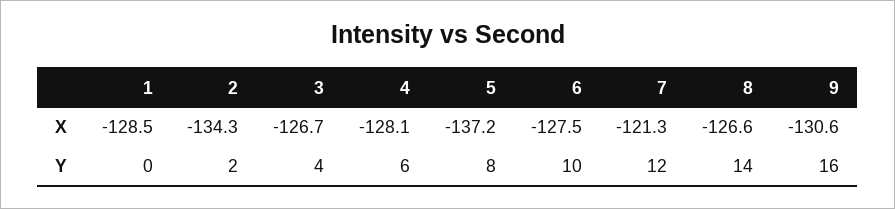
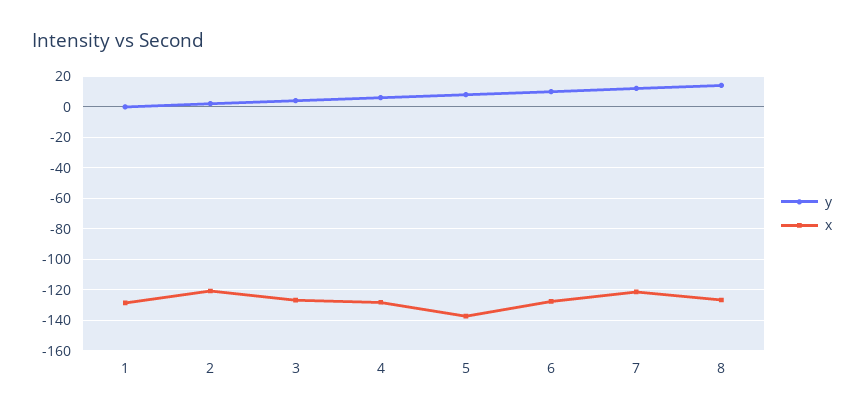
X, 2: -134.3 -> -120
X, 9: -130.6 -> none
Y, 9: 16 -> none

